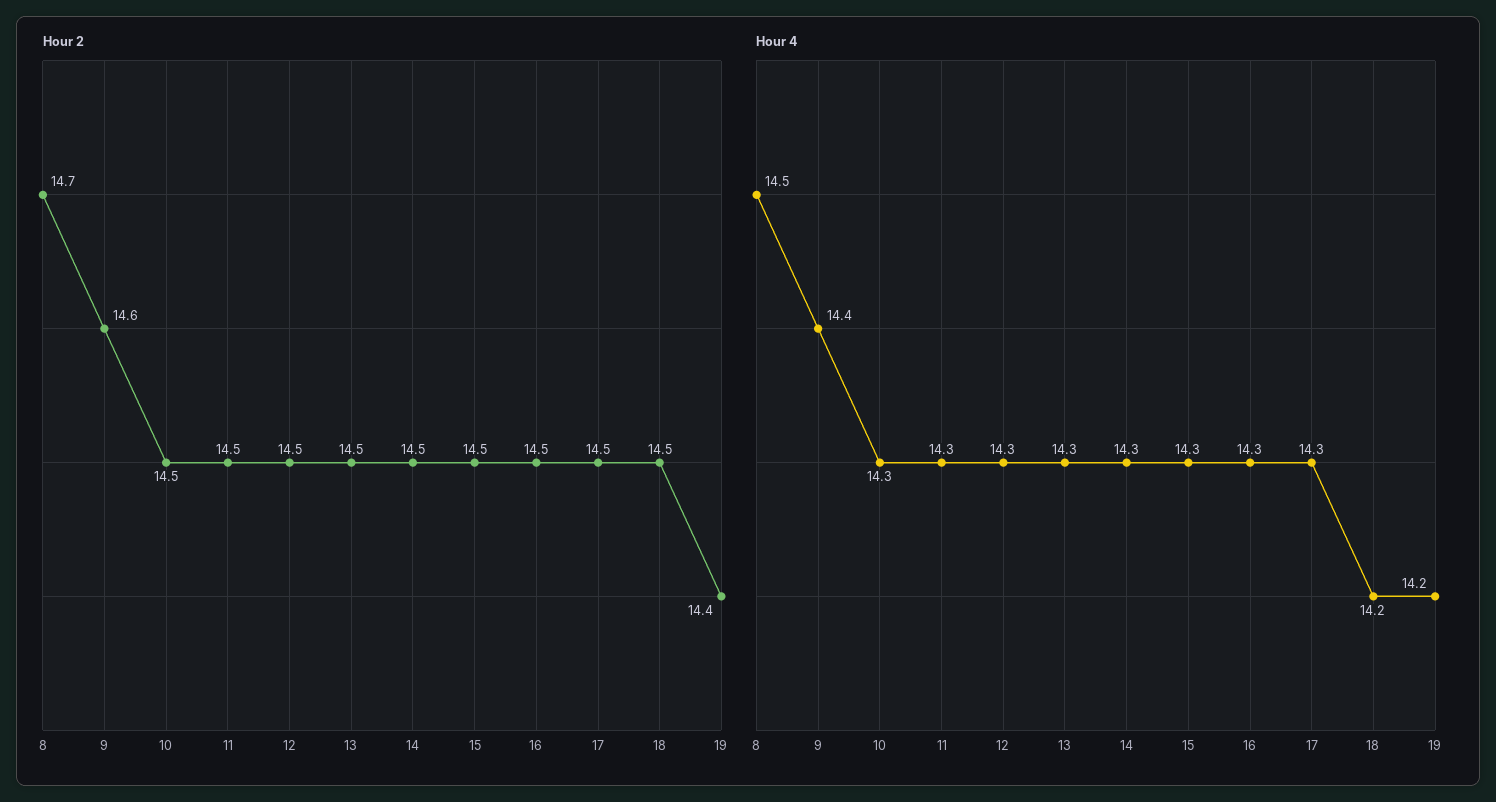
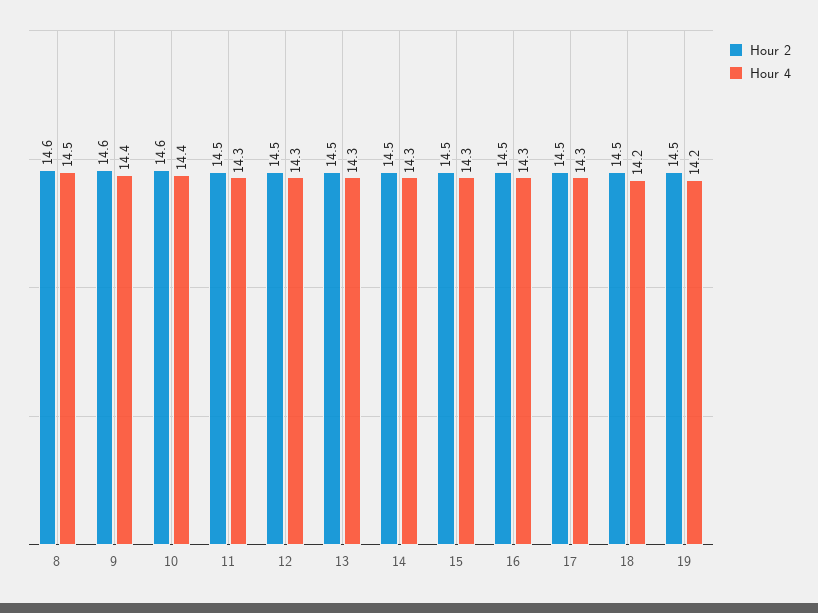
Hour 2, 8: 14.7 -> 14.6
Hour 2, 10: 14.5 -> 14.6
Hour 2, 19: 14.4 -> 14.5
Hour 4, 10: 14.3 -> 14.4

